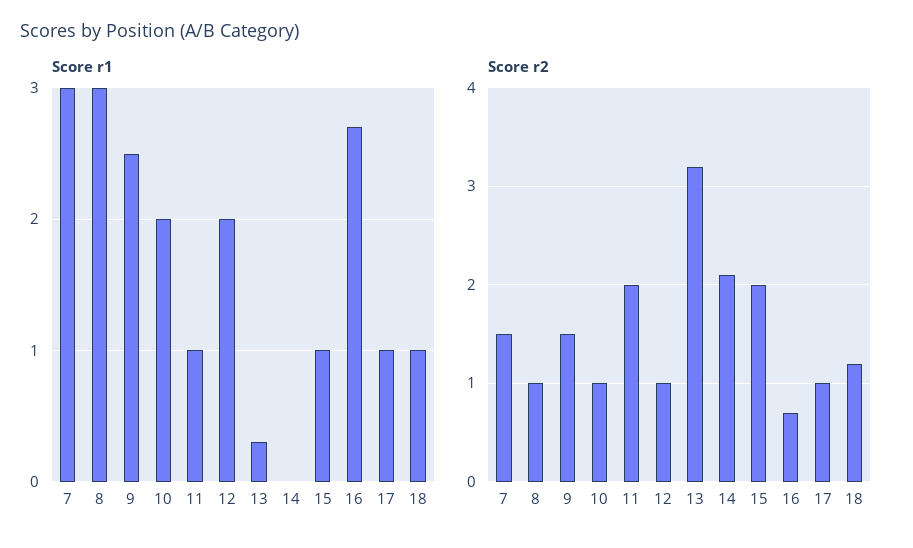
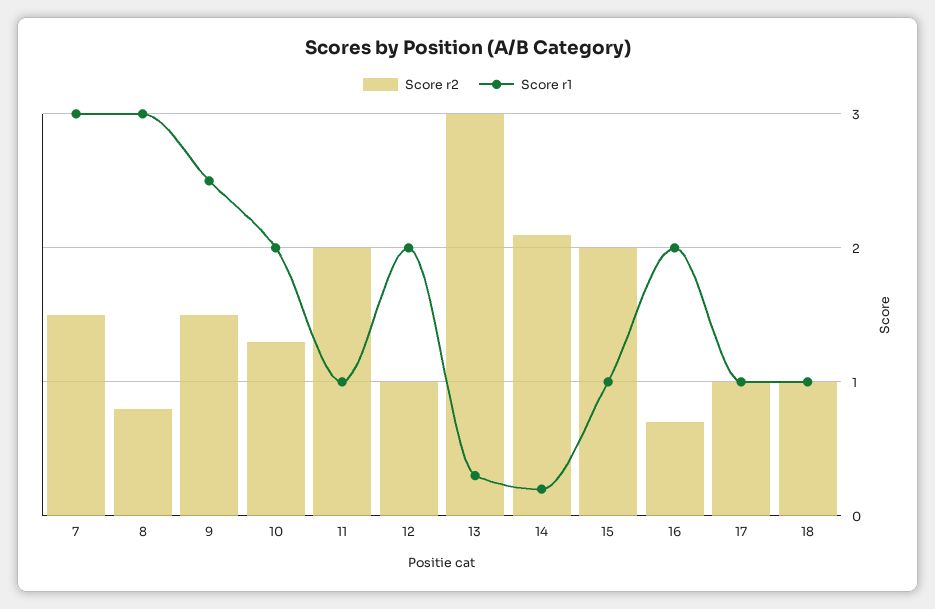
Score r1, 14: 0 -> 0.2
Score r1, 16: 2.7 -> 2
Score r2, 8: 1 -> 0.8
Score r2, 10: 1 -> 1.3
Score r2, 13: 3.2 -> 3
Score r2, 18: 1.2 -> 1

